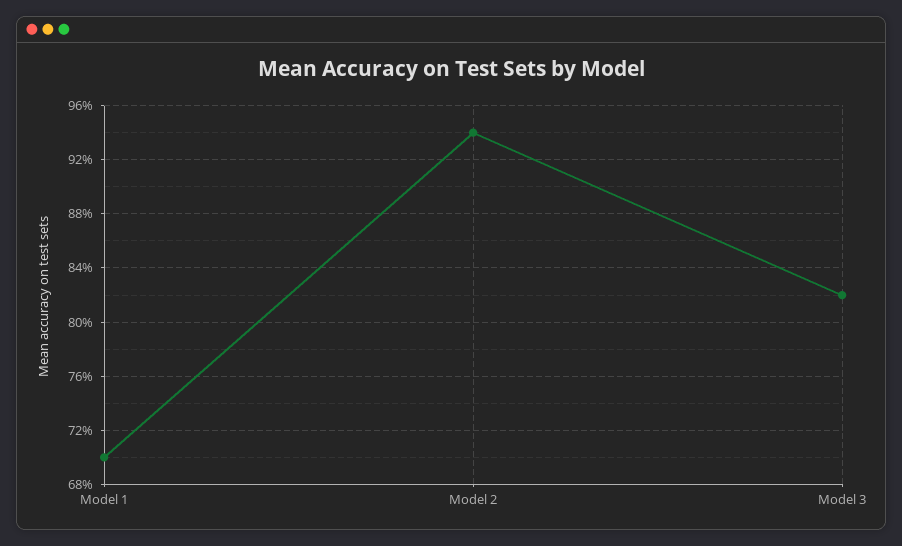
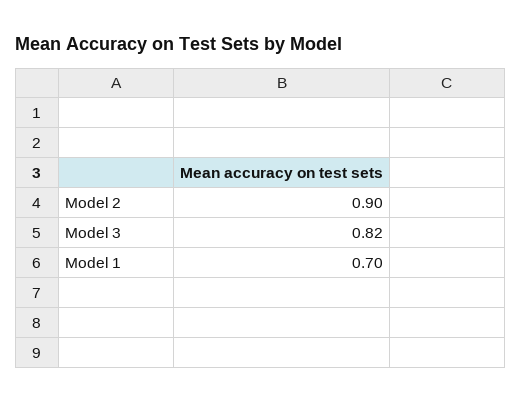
Model 2: 0.94 -> 0.9

